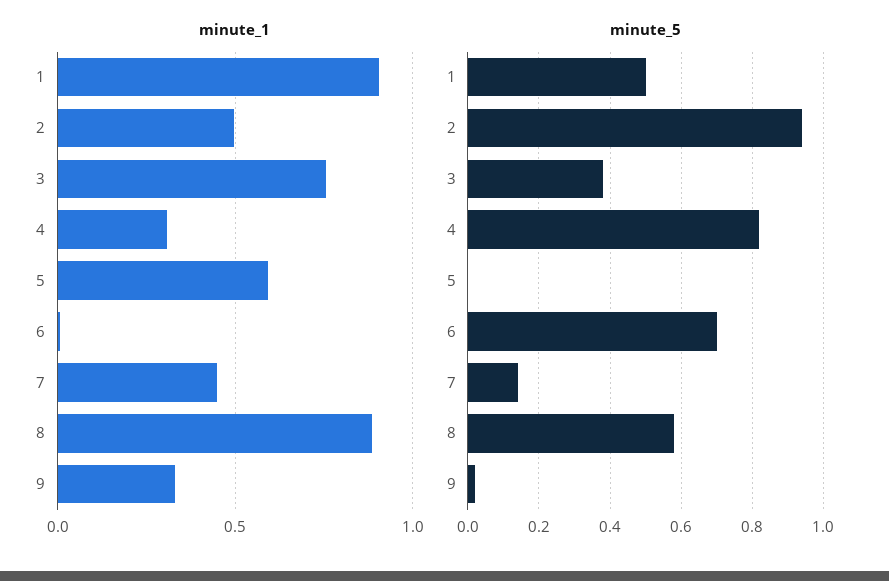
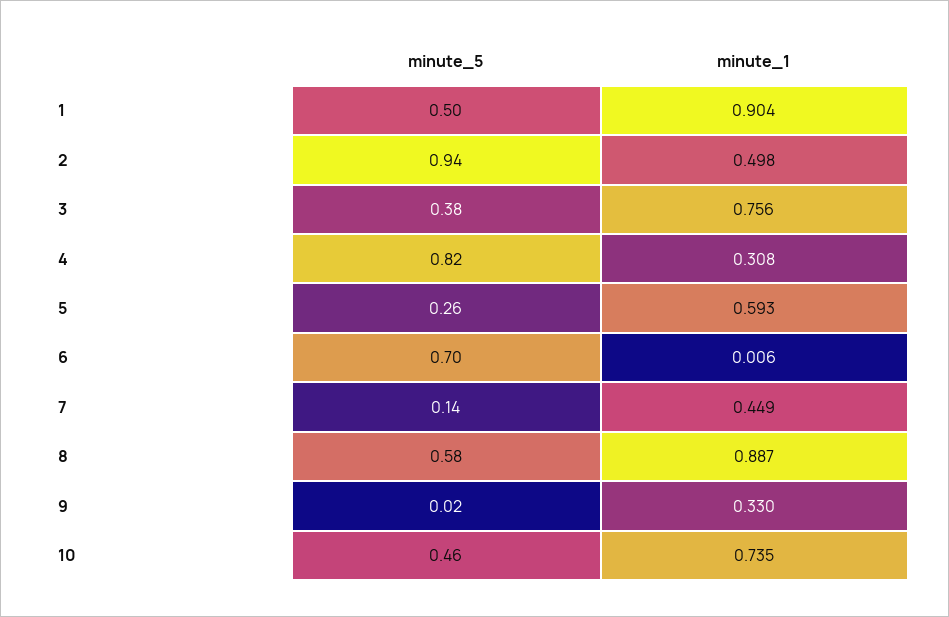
minute_5, 5: 0 -> 0.26
minute_5, 10: none -> 0.46
minute_1, 10: none -> 0.735

